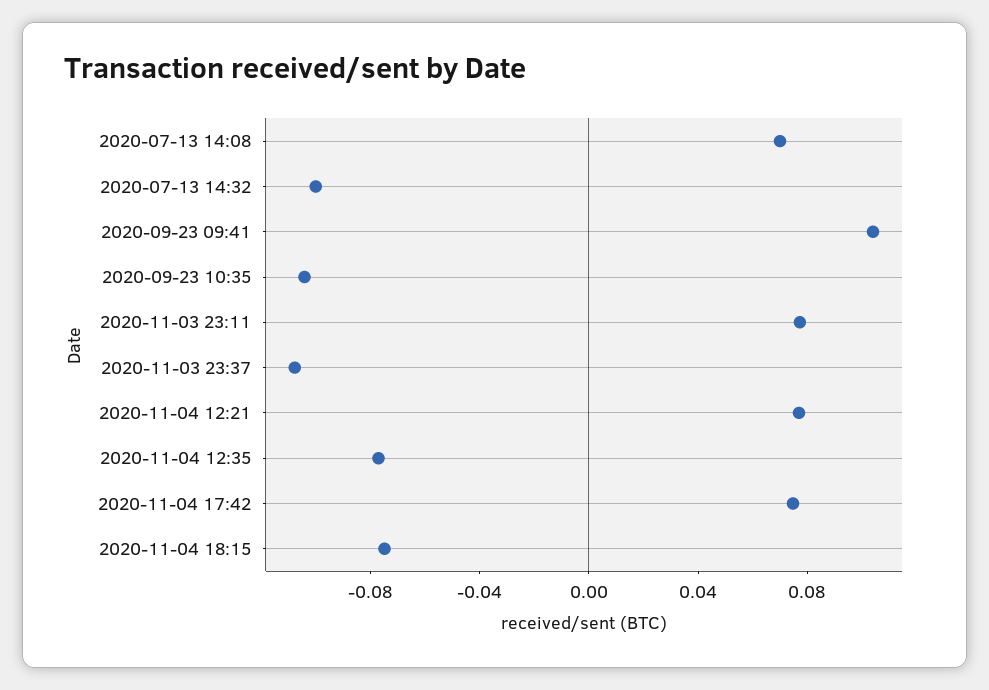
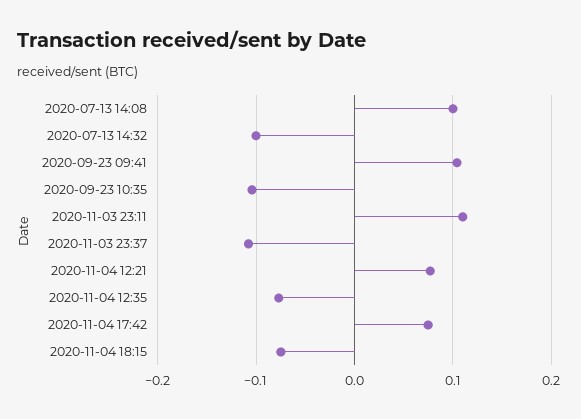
2020-07-13 14:08: 0.07 -> 0.1
2020-11-03 23:11: 0.08 -> 0.11

